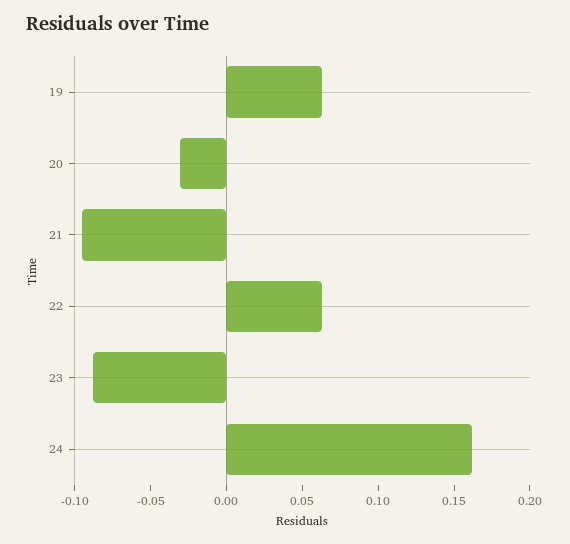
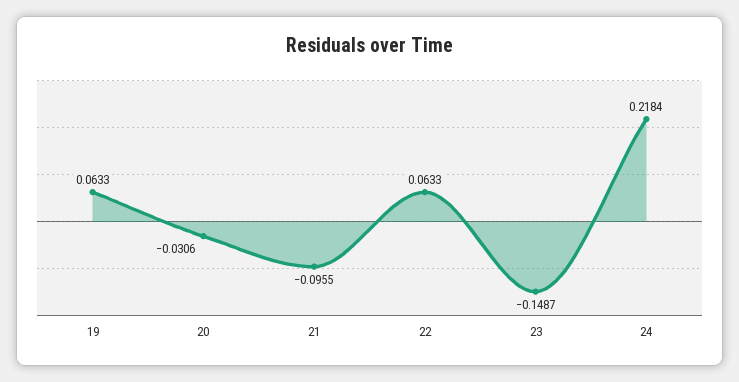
23: -0.09 -> -0.1487
24: 0.16 -> 0.2184

